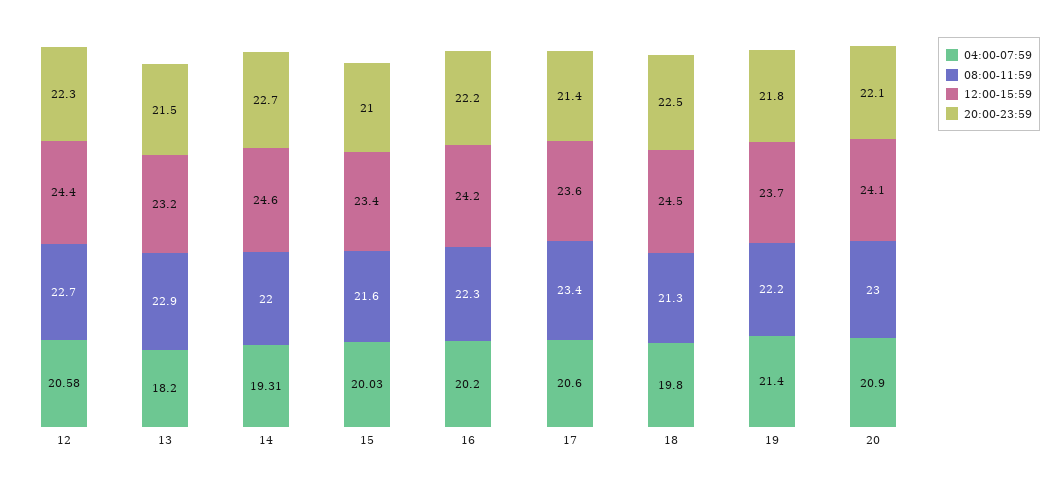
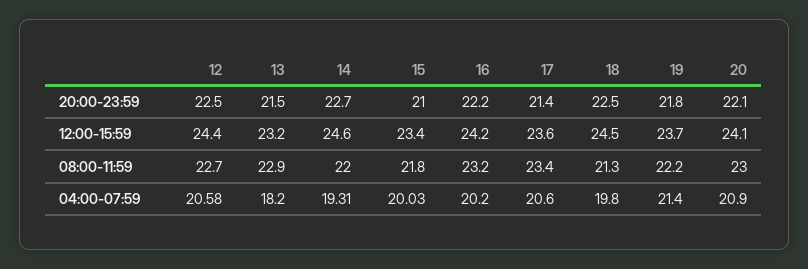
20:00-23:59, 12: 22.3 -> 22.5
08:00-11:59, 15: 21.6 -> 21.8
08:00-11:59, 16: 22.3 -> 23.2

